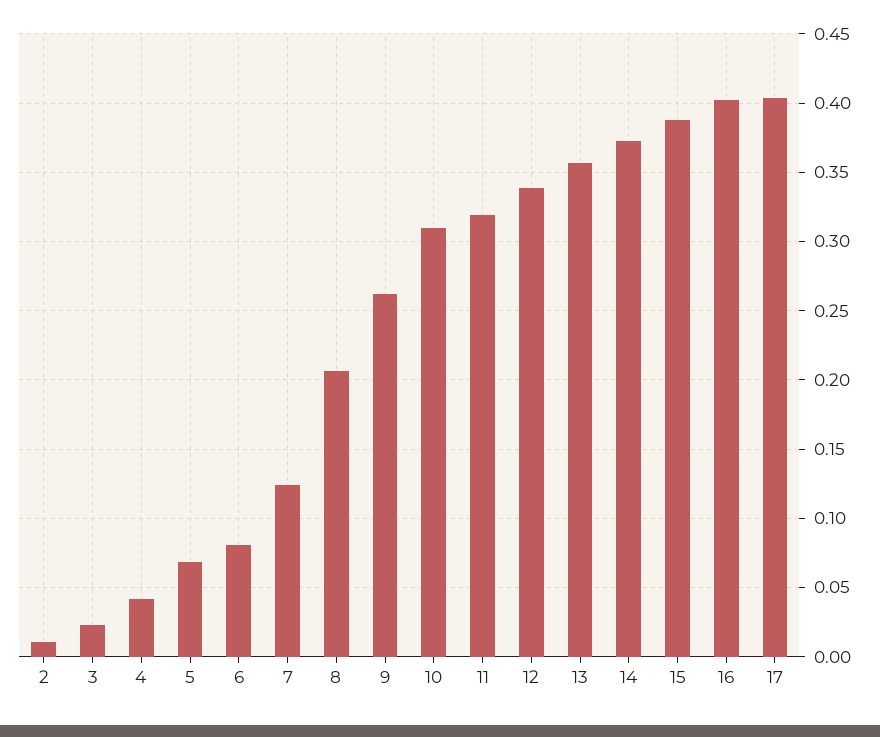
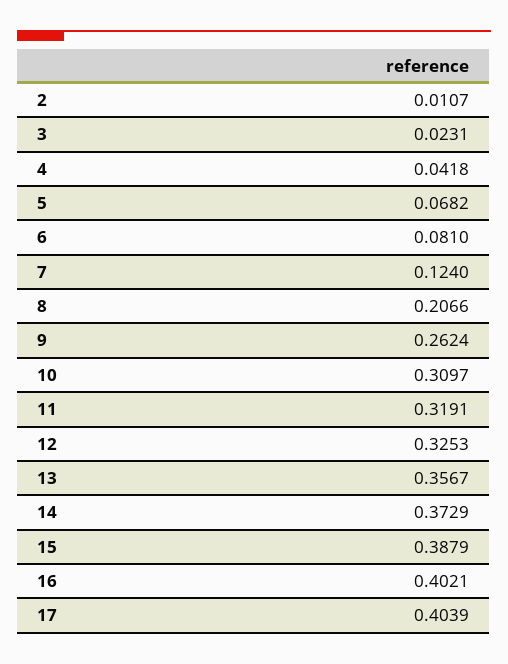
12: 0.34 -> 0.3253

